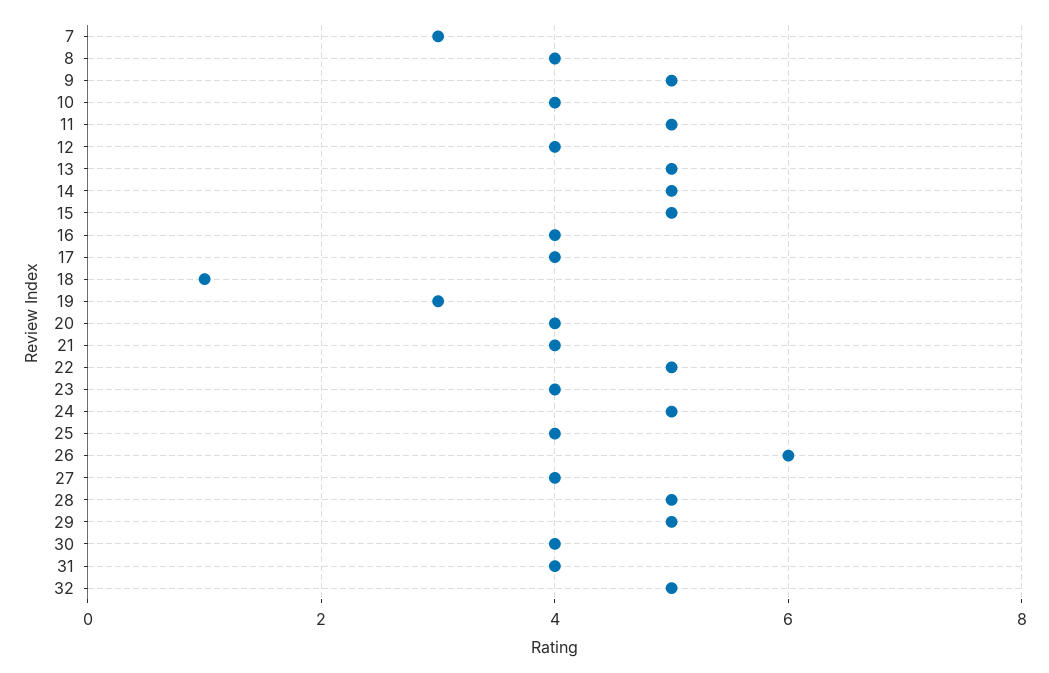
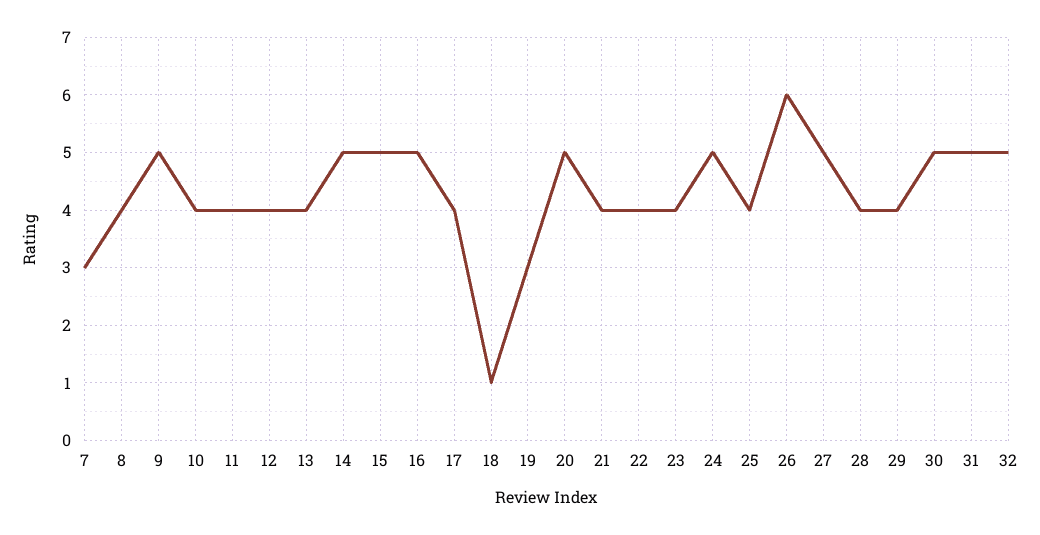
11: 5 -> 4
13: 5 -> 4
16: 4 -> 5
20: 4 -> 5
22: 5 -> 4
27: 4 -> 5
28: 5 -> 4
29: 5 -> 4
30: 4 -> 5
31: 4 -> 5

